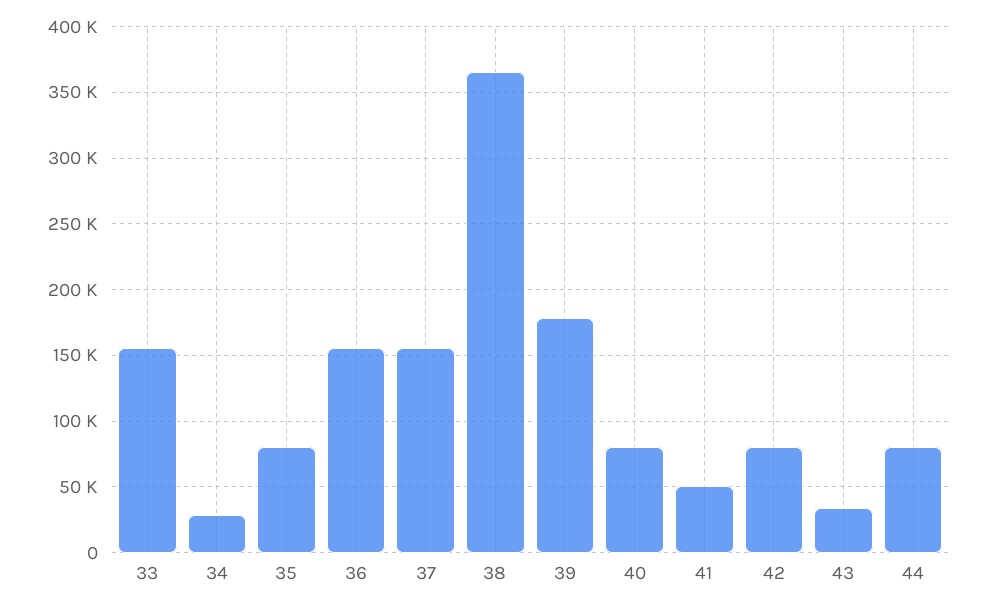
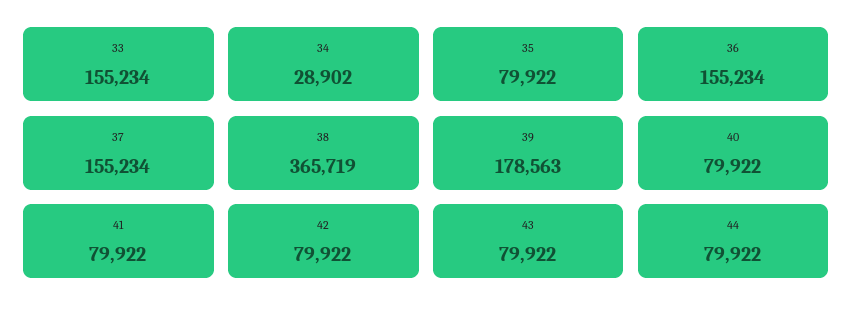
41: 50000 -> 79922
43: 35000 -> 79922

